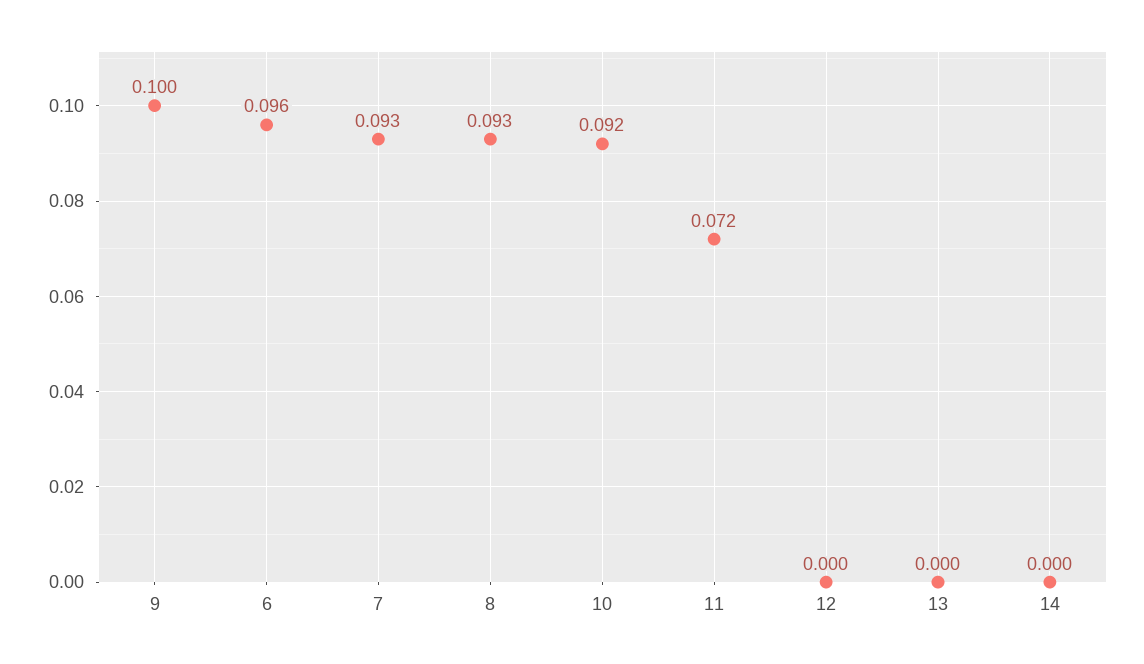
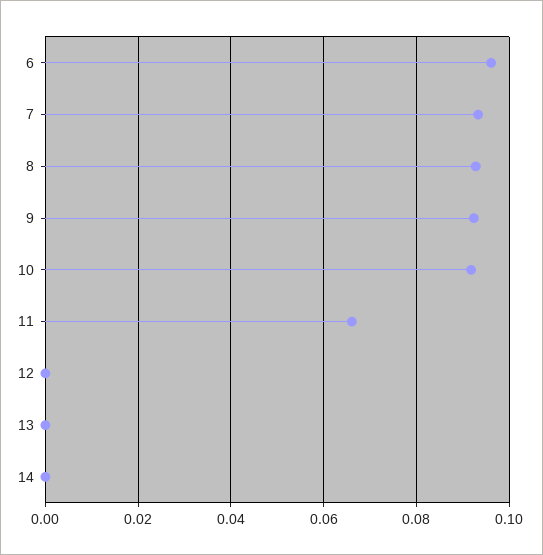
9: 0.1 -> 0.092
11: 0.072 -> 0.066

